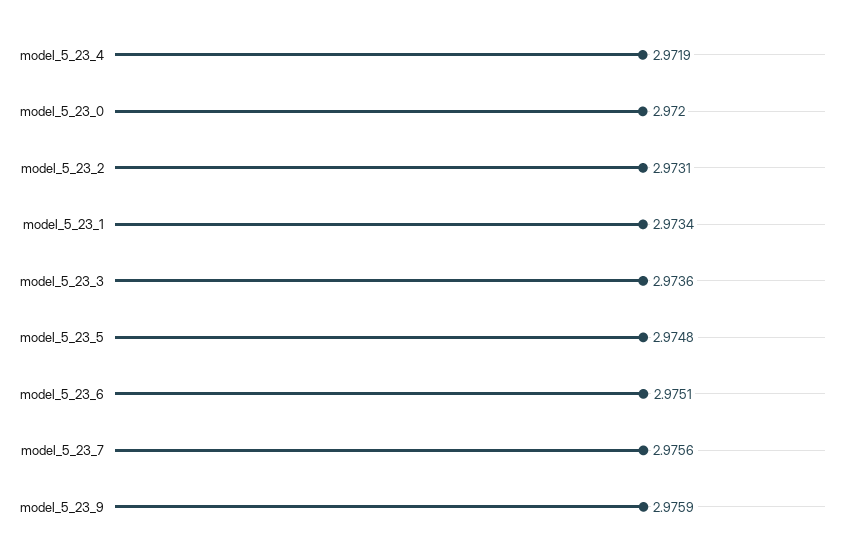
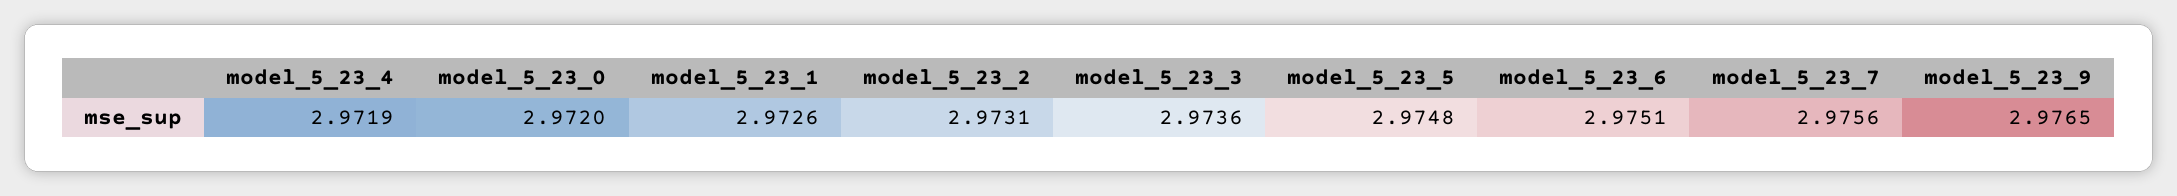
model_5_23_1: 2.9734 -> 2.9726
model_5_23_9: 2.9759 -> 2.9765

